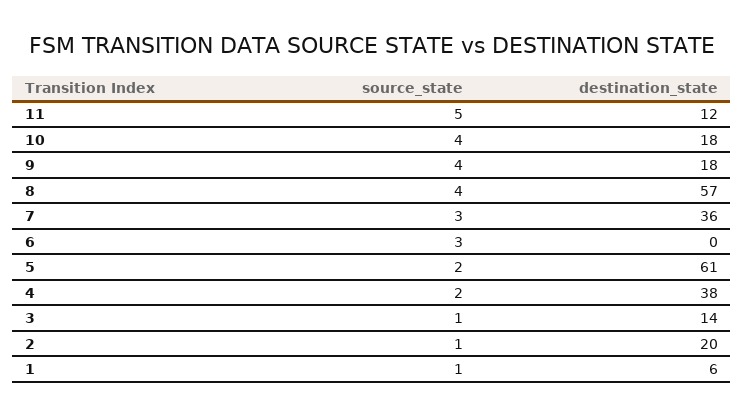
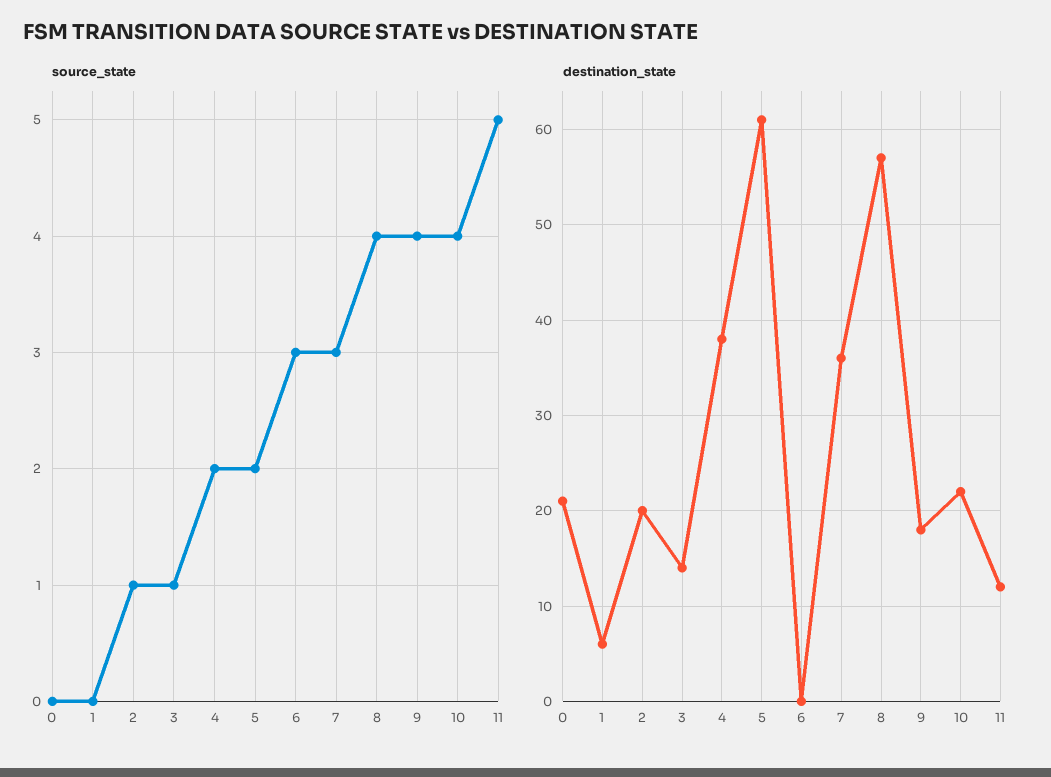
destination_state, 10: 18 -> 22
source_state, 1: 1 -> 0
source_state, 0: none -> 0
destination_state, 0: none -> 21

